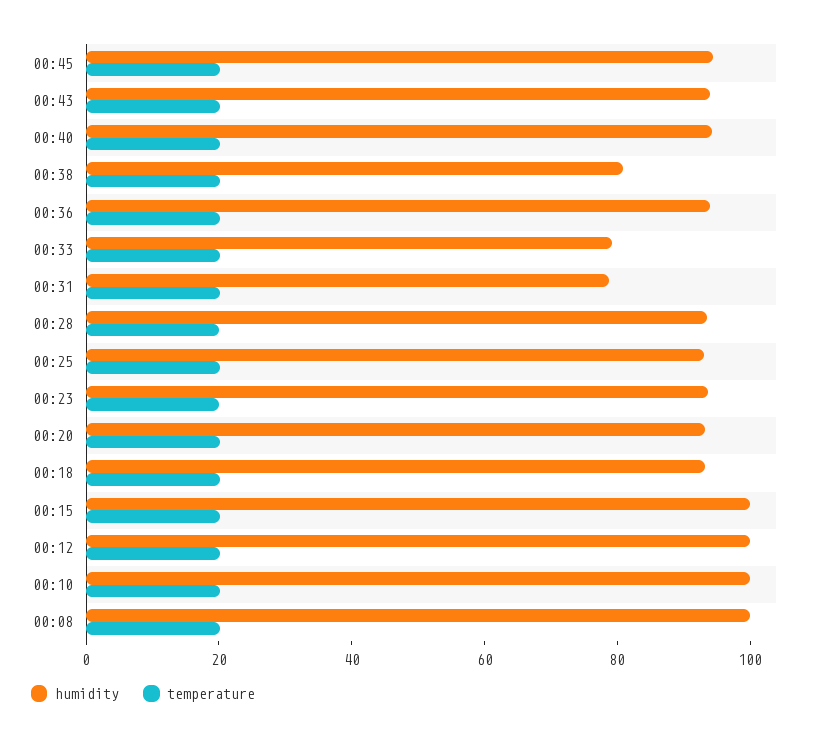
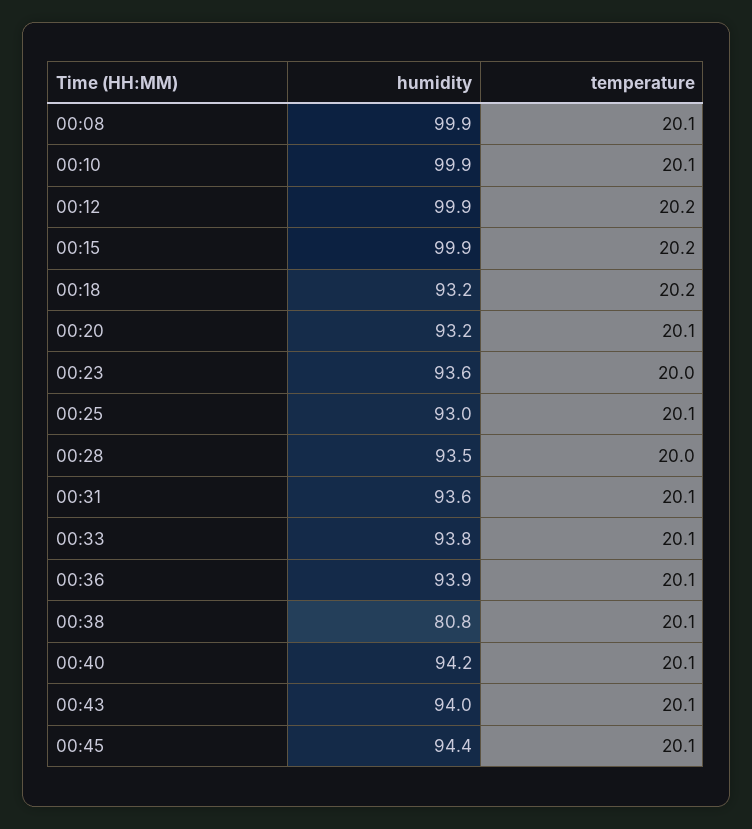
humidity, 00:33: 80 -> 93.8
humidity, 00:31: 80 -> 93.6

